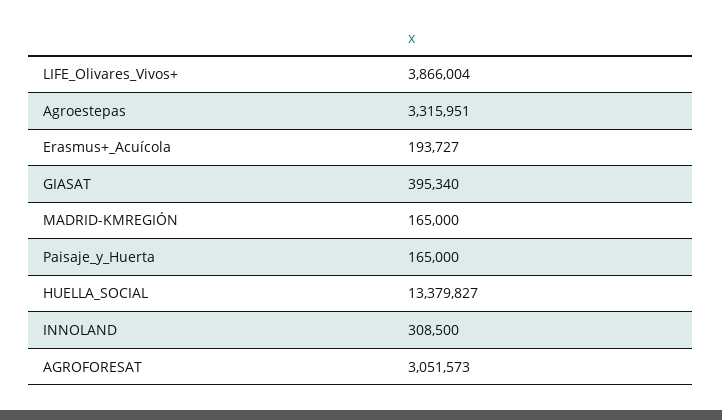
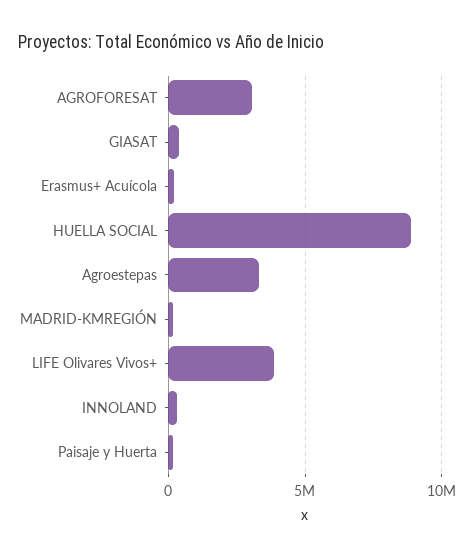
HUELLA_SOCIAL: 13379827 -> 9000000

